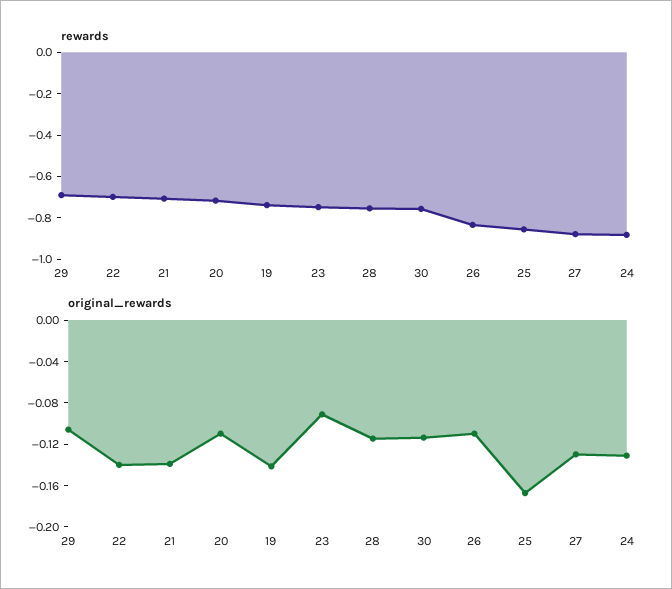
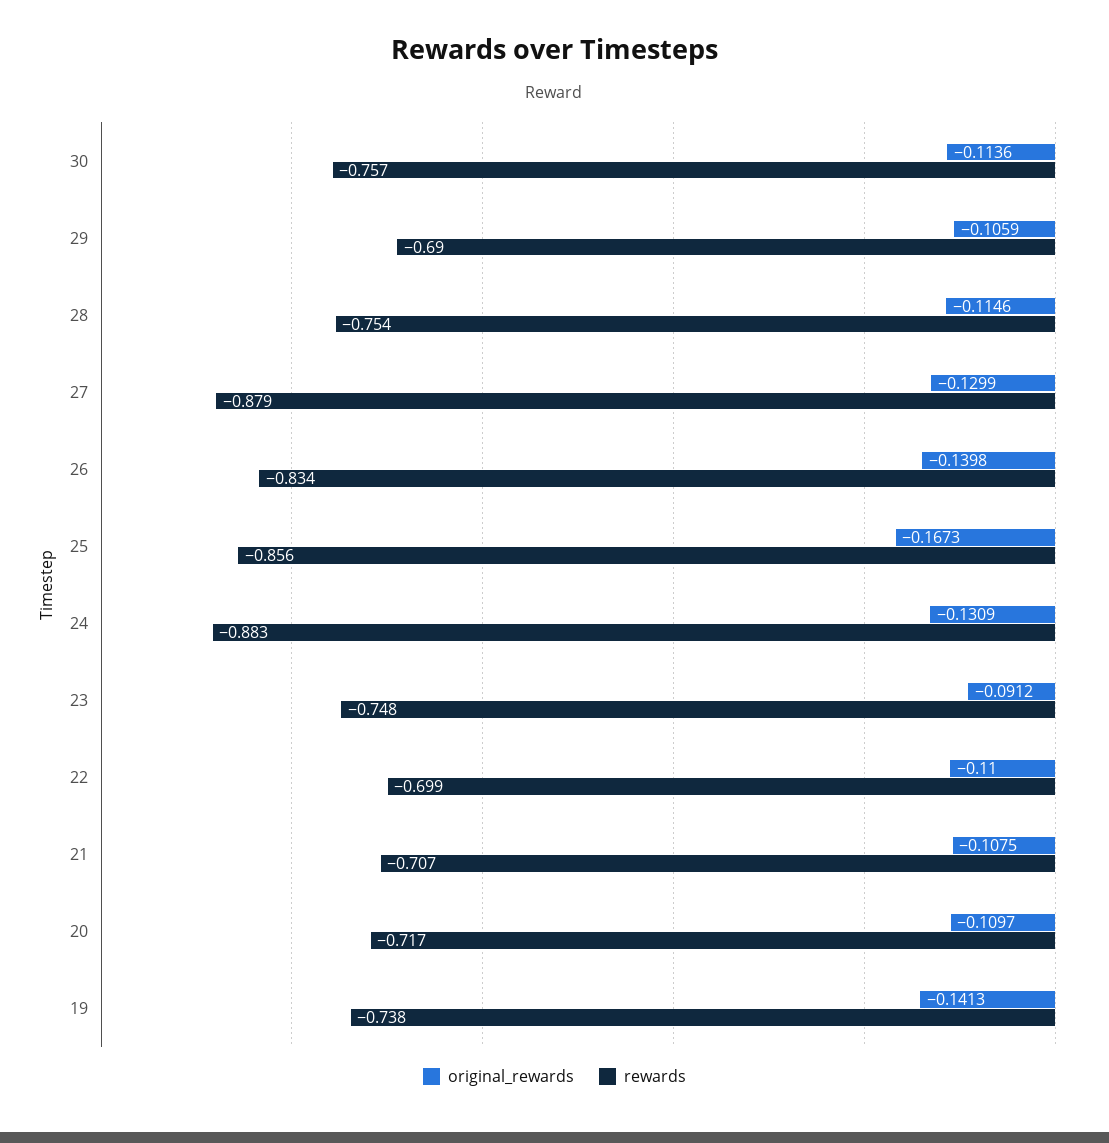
original_rewards, 22: -0.14 -> -0.11
original_rewards, 21: -0.14 -> -0.1075
original_rewards, 26: -0.11 -> -0.1398

